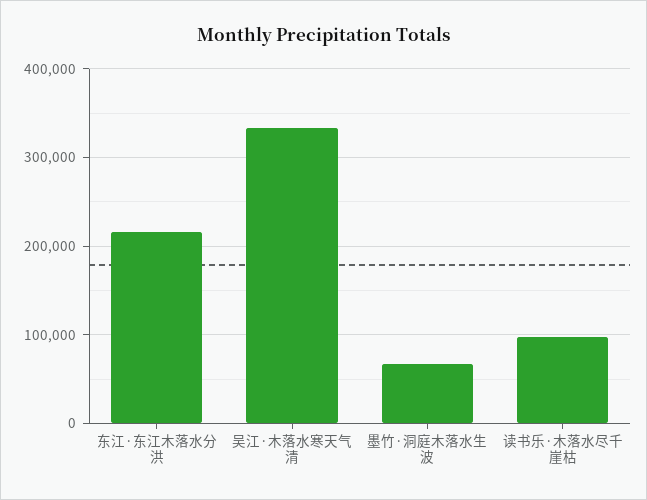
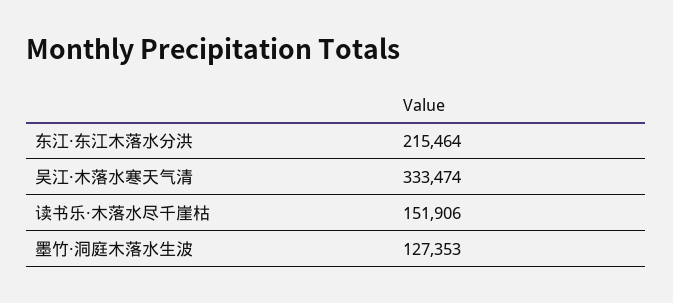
墨竹·洞庭木落水生波: 70000 -> 127353
读书乐·木落水尽千崖枯: 100000 -> 151906

